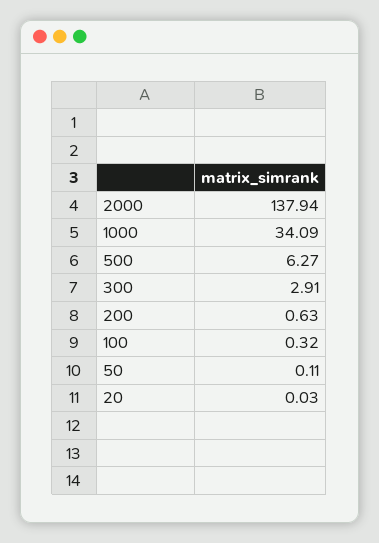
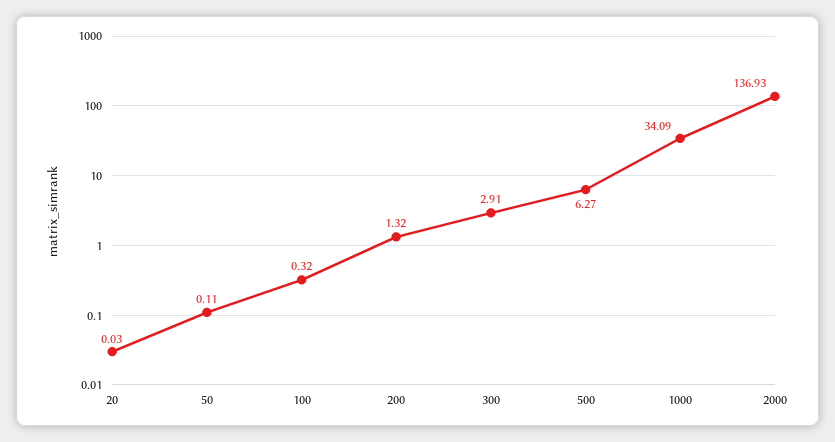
2000: 137.94 -> 136.93
200: 0.63 -> 1.32

